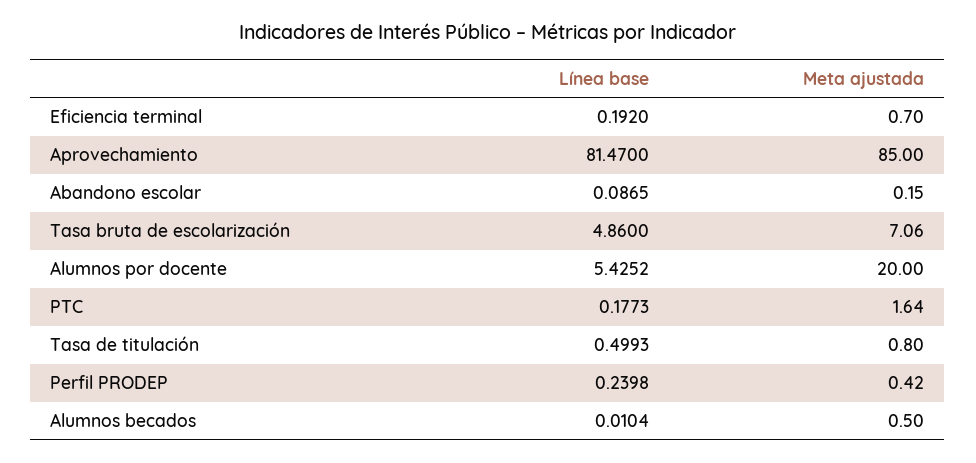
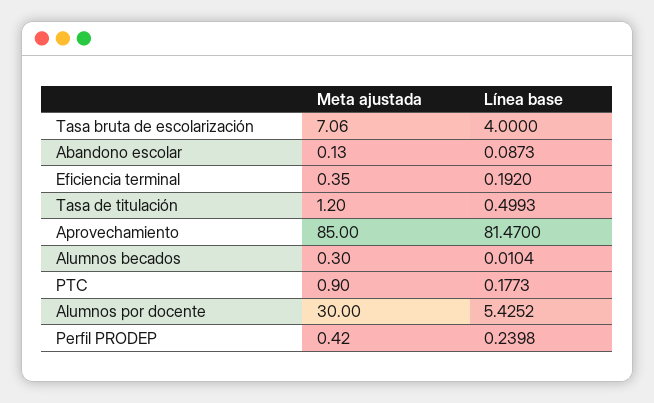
Meta ajustada, Eficiencia terminal: 0.7 -> 0.35
Línea base, Abandono escolar: 0.0865 -> 0.0873
Meta ajustada, Abandono escolar: 0.15 -> 0.13
Línea base, Tasa bruta de escolarización: 4.86 -> 4
Meta ajustada, Alumnos por docente: 20 -> 30
Meta ajustada, PTC: 1.64 -> 0.9
Meta ajustada, Tasa de titulación: 0.8 -> 1.2
Meta ajustada, Alumnos becados: 0.5 -> 0.3

